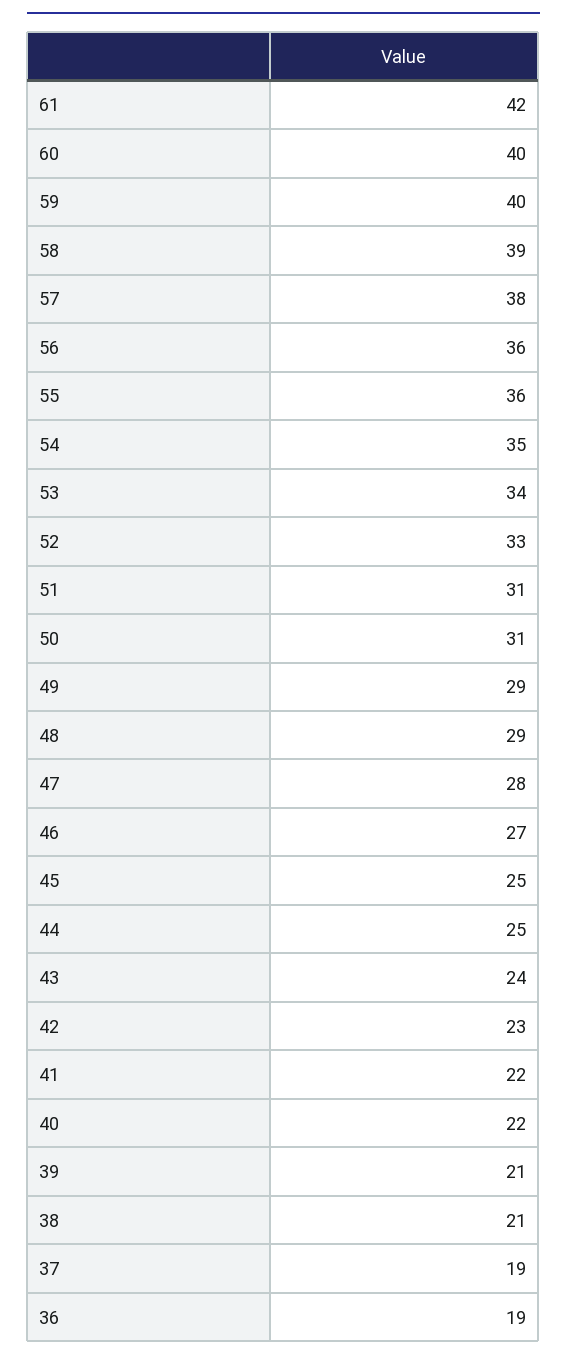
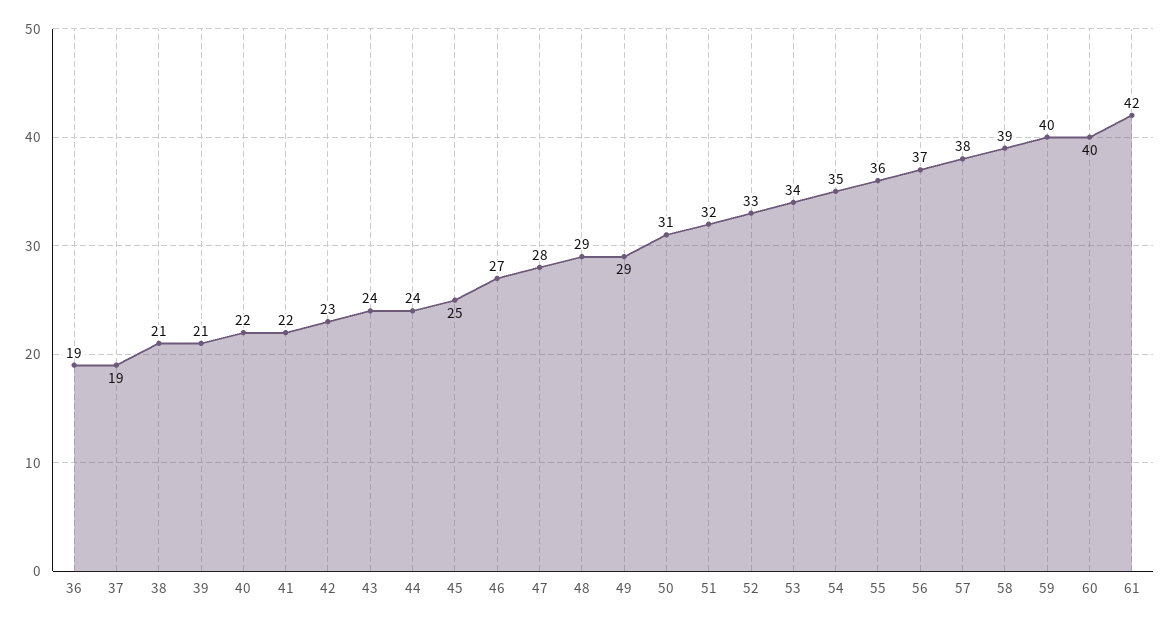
56: 36 -> 37
51: 31 -> 32
44: 25 -> 24

